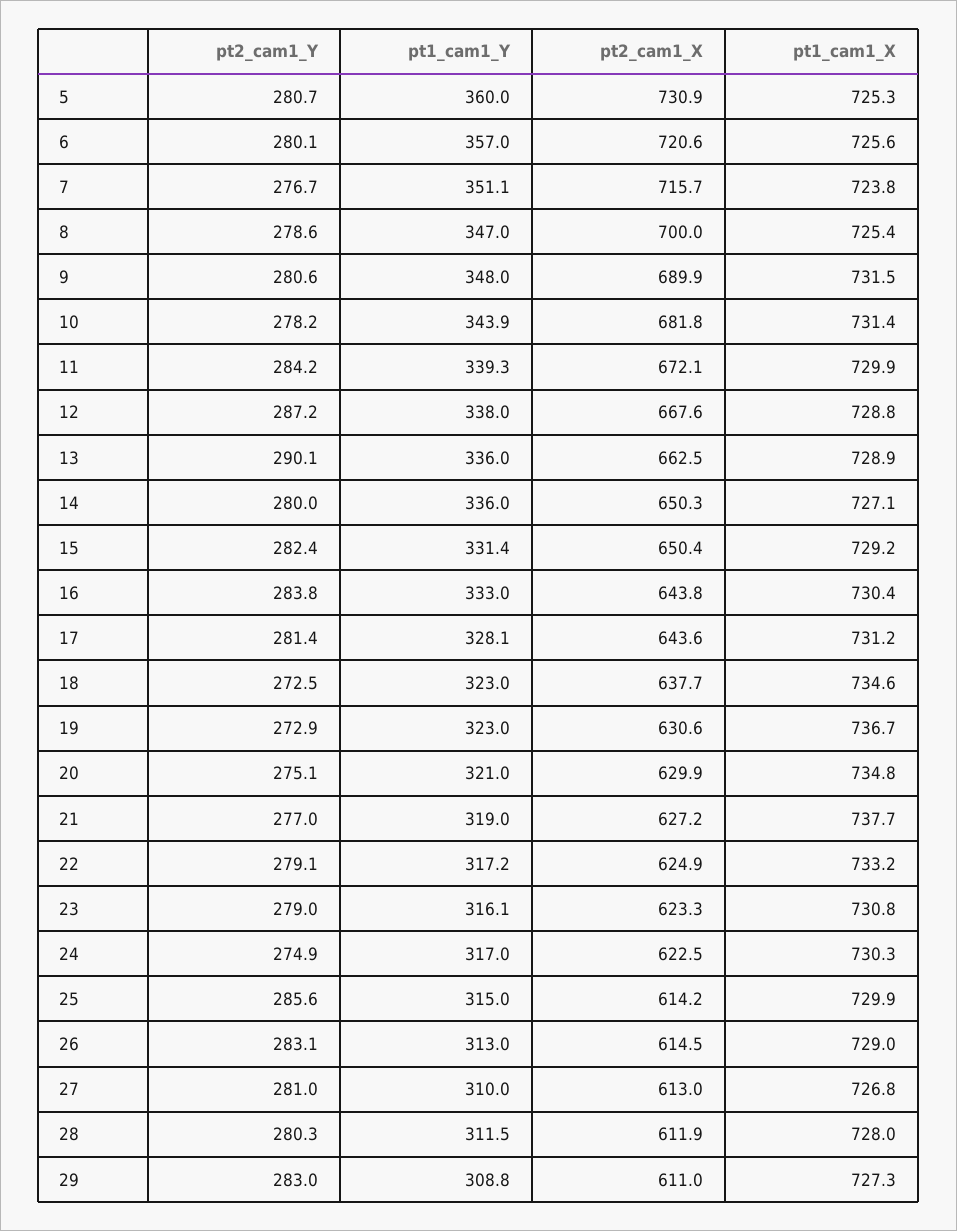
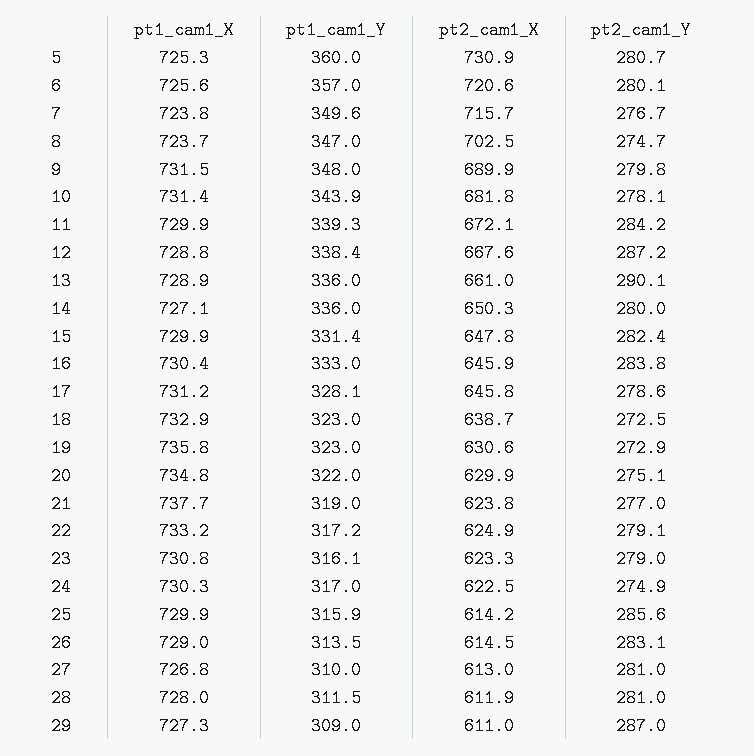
pt1_cam1_Y, 7: 351.1 -> 349.6
pt2_cam1_Y, 8: 278.6 -> 274.7
pt2_cam1_X, 8: 700 -> 702.5
pt1_cam1_X, 8: 725.4 -> 723.7
pt2_cam1_Y, 9: 280.6 -> 279.8
pt2_cam1_Y, 10: 278.2 -> 278.1
pt1_cam1_Y, 12: 338 -> 338.4
pt2_cam1_X, 13: 662.5 -> 661
pt2_cam1_X, 15: 650.4 -> 647.8
pt1_cam1_X, 15: 729.2 -> 729.9
pt2_cam1_X, 16: 643.8 -> 645.9
pt2_cam1_Y, 17: 281.4 -> 278.6
pt2_cam1_X, 17: 643.6 -> 645.8
pt2_cam1_X, 18: 637.7 -> 638.7
pt1_cam1_X, 18: 734.6 -> 732.9
pt1_cam1_X, 19: 736.7 -> 735.8
pt1_cam1_Y, 20: 321 -> 322
pt2_cam1_X, 21: 627.2 -> 623.8
pt1_cam1_Y, 25: 315 -> 315.9
pt1_cam1_Y, 26: 313 -> 313.5
pt2_cam1_Y, 28: 280.3 -> 281
pt2_cam1_Y, 29: 283 -> 287
pt1_cam1_Y, 29: 308.8 -> 309

